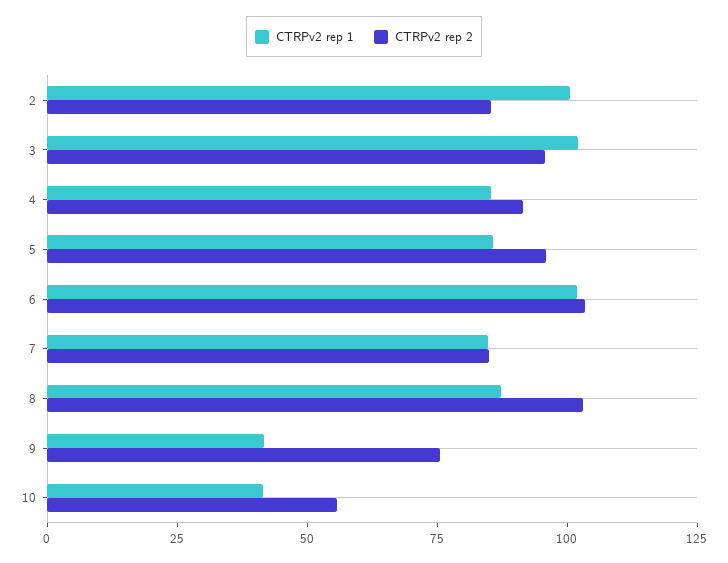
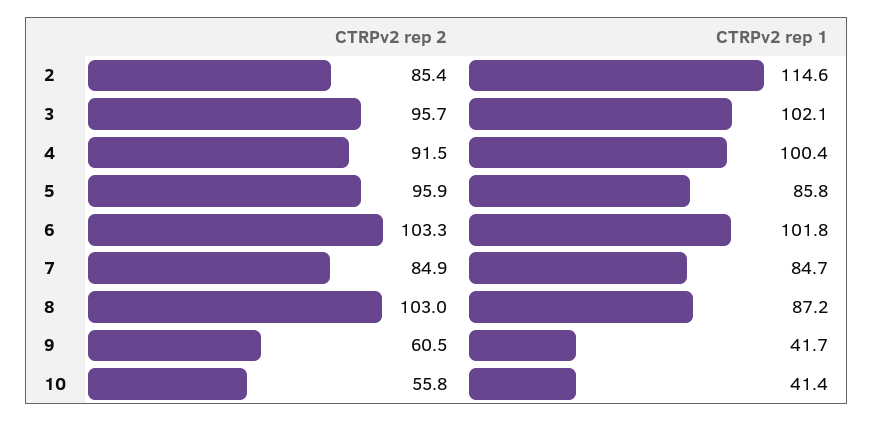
CTRPv2 rep 1, 2: 100 -> 114.6
CTRPv2 rep 1, 4: 85 -> 100.4
CTRPv2 rep 2, 9: 75 -> 60.5

